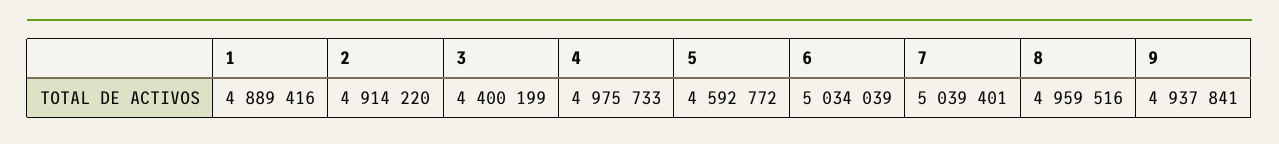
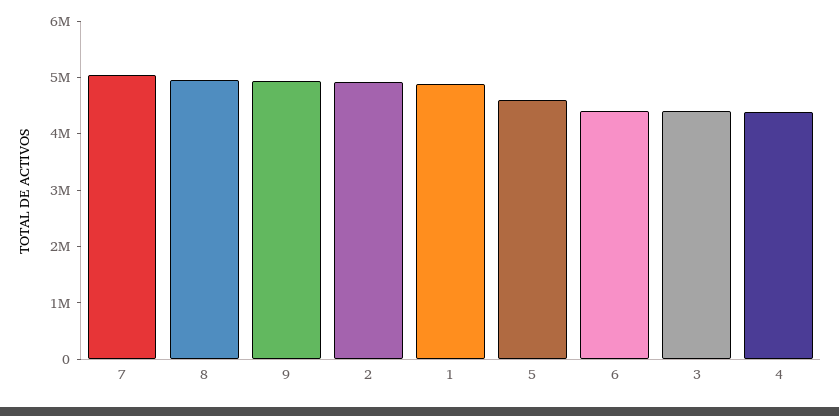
4: 4975733 -> 4400000
6: 5034039 -> 4400000

